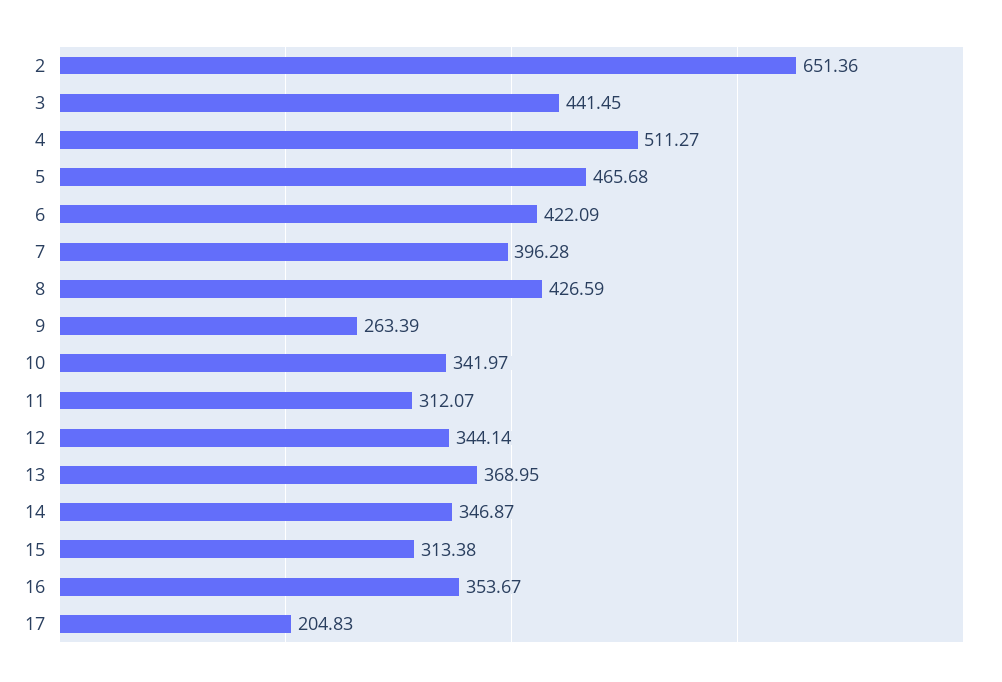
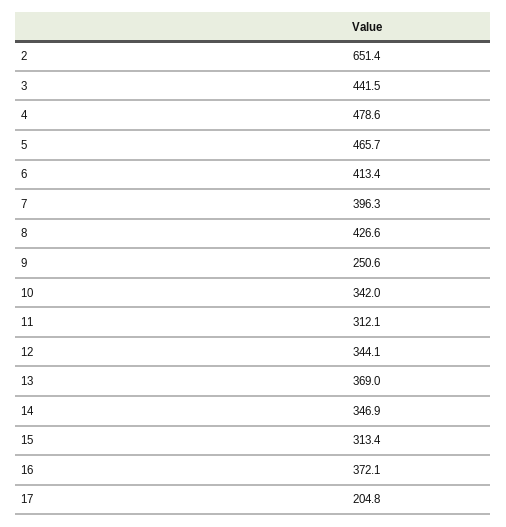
4: 511.27 -> 478.6
6: 422.09 -> 413.4
9: 263.39 -> 250.6
16: 353.67 -> 372.1

